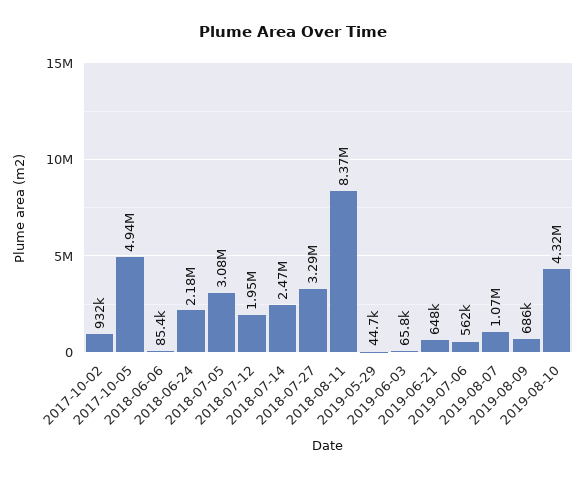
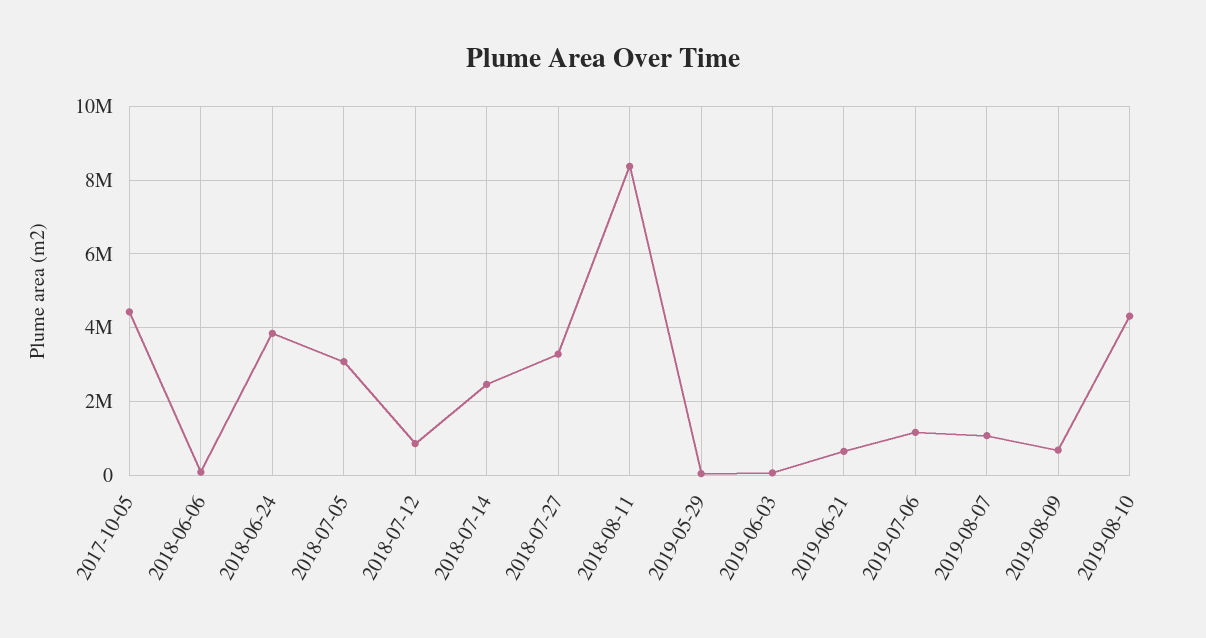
2017-10-02: 932000 -> none
2017-10-05: 4940000 -> 4400000
2018-06-24: 2180000 -> 3800000
2018-07-12: 1950000 -> 800000
2019-07-06: 562000 -> 1200000

